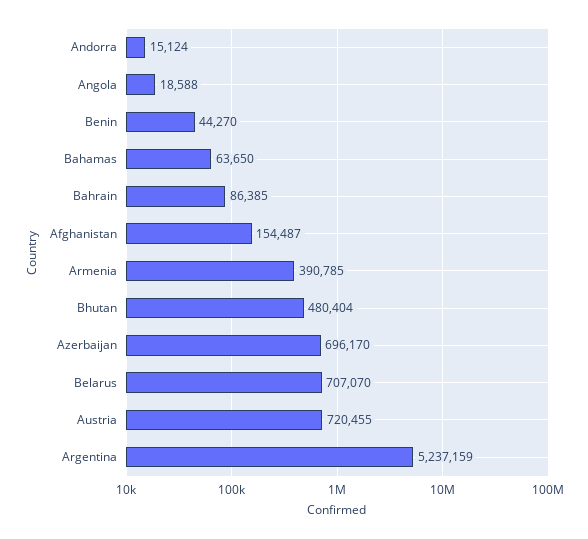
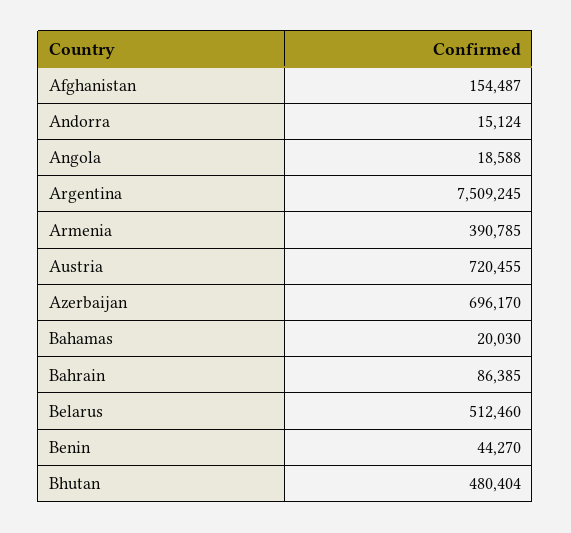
Bahamas: 63650 -> 20030
Belarus: 707070 -> 512460
Argentina: 5237159 -> 7509245

